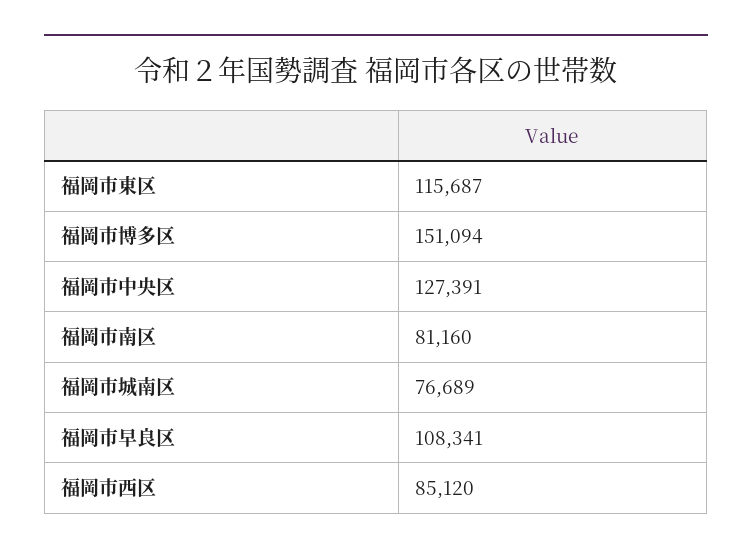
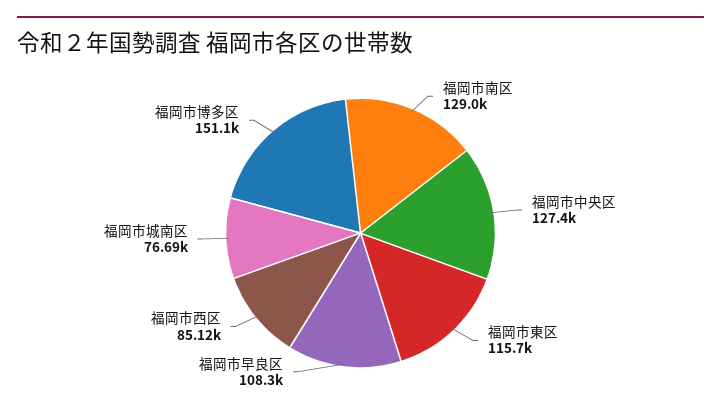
福岡市南区: 81160 -> 129000

